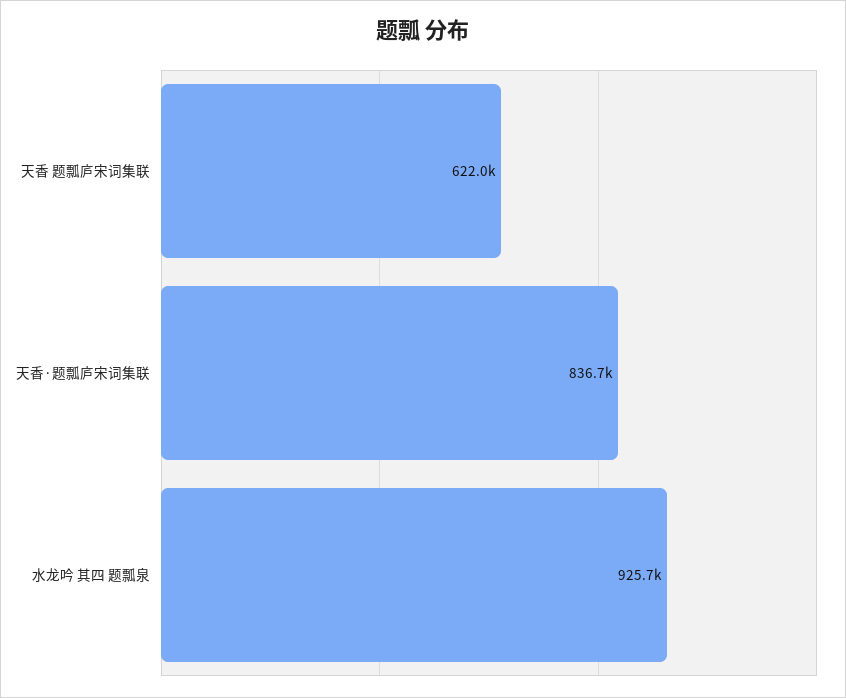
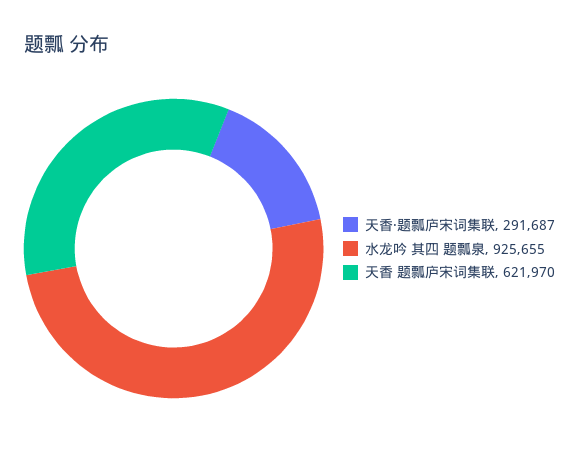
天香·题瓢庐宋词集联: 836700 -> 291687

